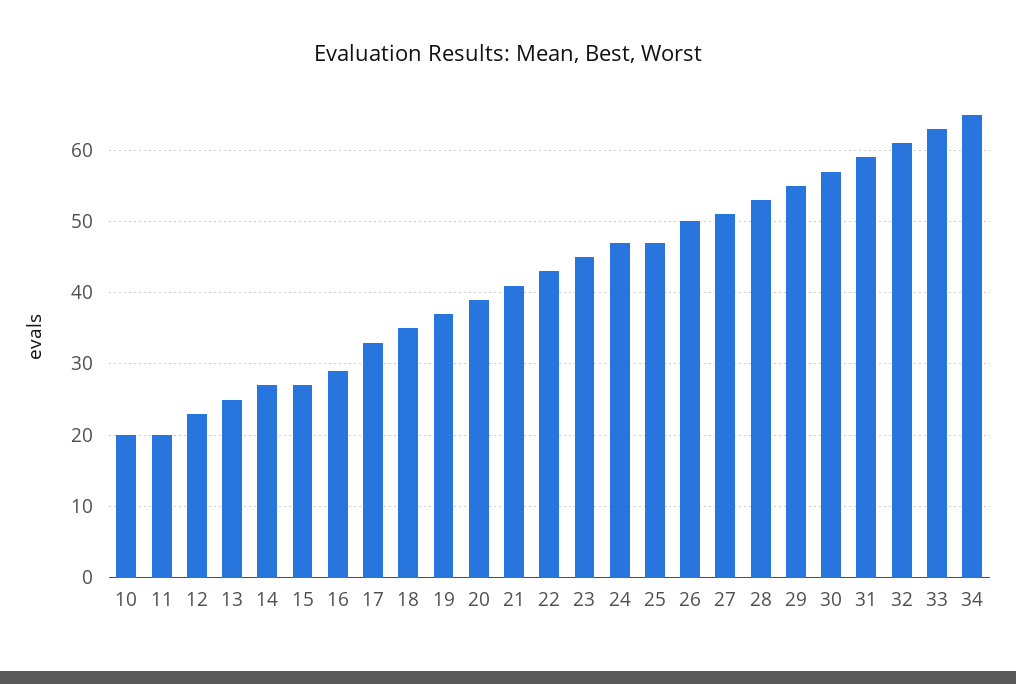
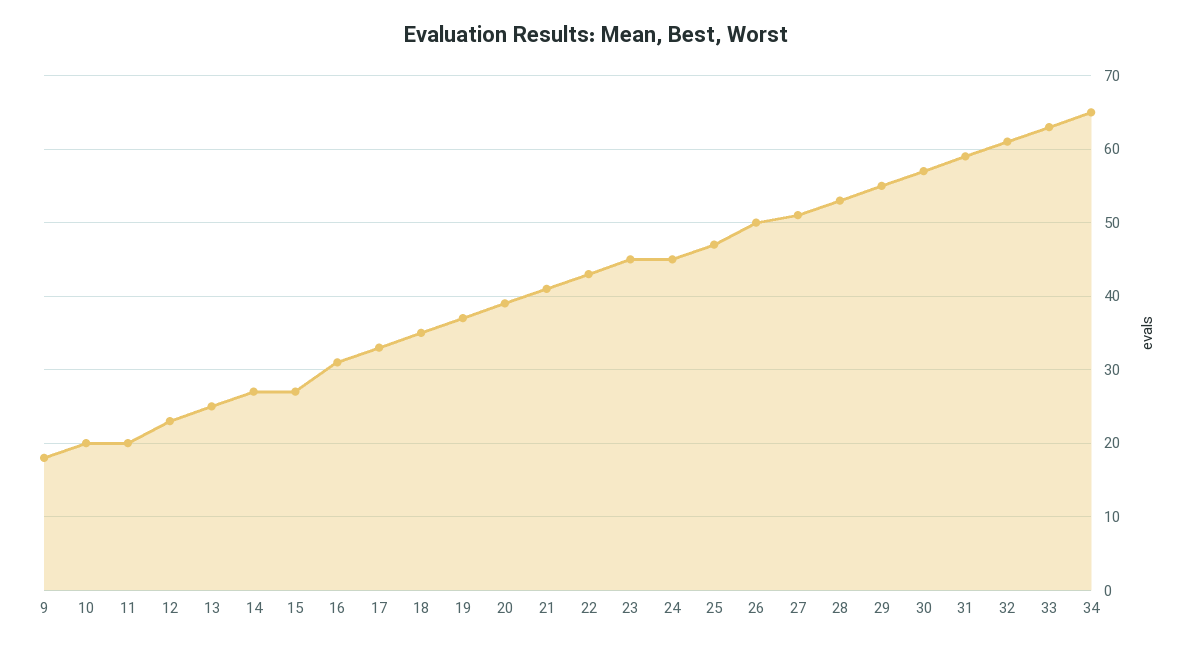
16: 29 -> 31
24: 47 -> 45
9: none -> 18

